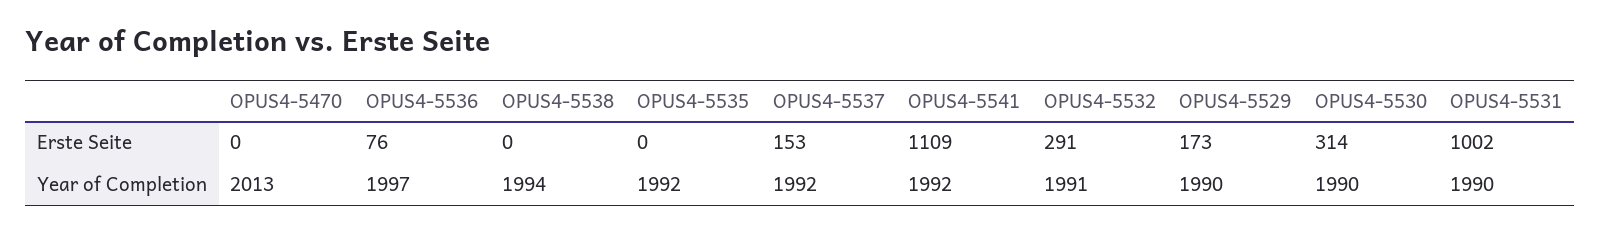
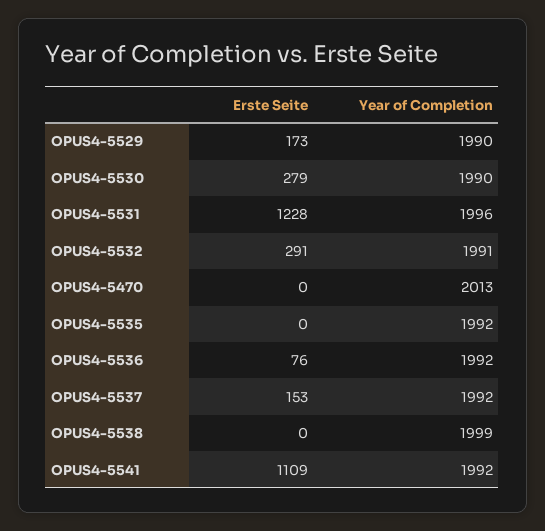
OPUS4-5530, Erste Seite: 314 -> 279
OPUS4-5531, Erste Seite: 1002 -> 1228
OPUS4-5536, Year of Completion: 1997 -> 1992
OPUS4-5538, Year of Completion: 1994 -> 1999
OPUS4-5531, Year of Completion: 1990 -> 1996

